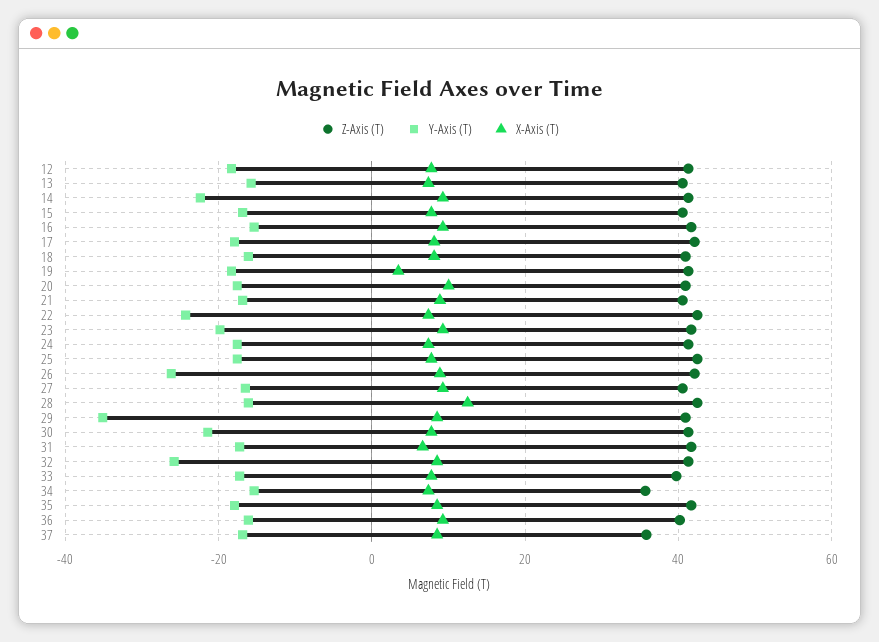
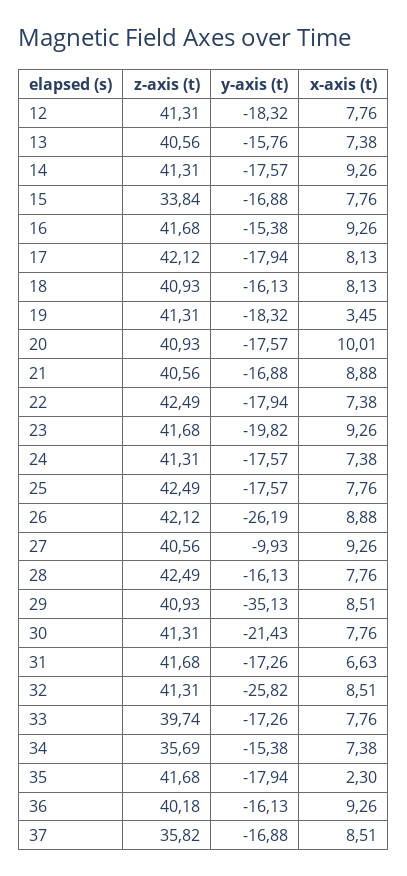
Y-Axis (T), 14: -22 -> -17.57
Z-Axis (T), 15: 40 -> 33.84
Y-Axis (T), 22: -24 -> -17.94
Y-Axis (T), 27: -16 -> -9.93
X-Axis (T), 28: 12 -> 7.76
X-Axis (T), 35: 8 -> 2.3

